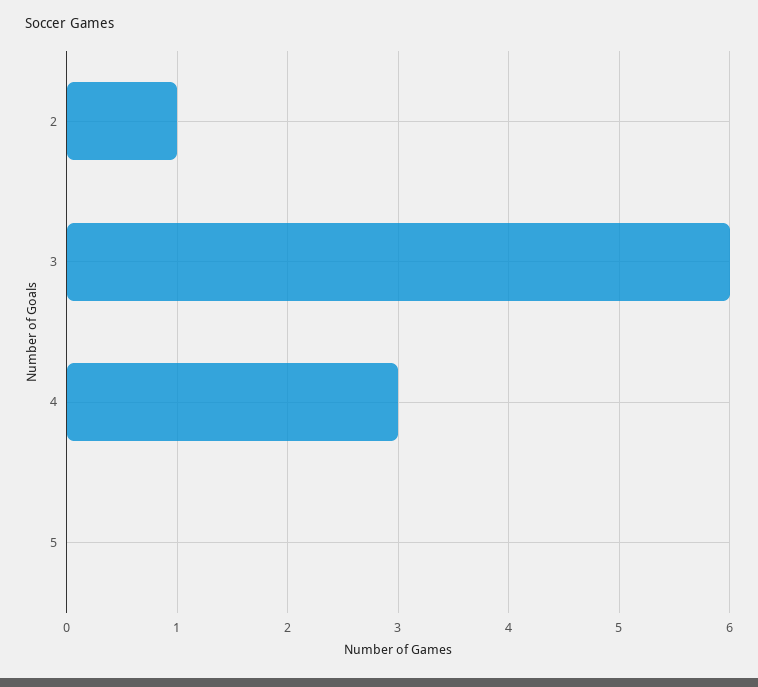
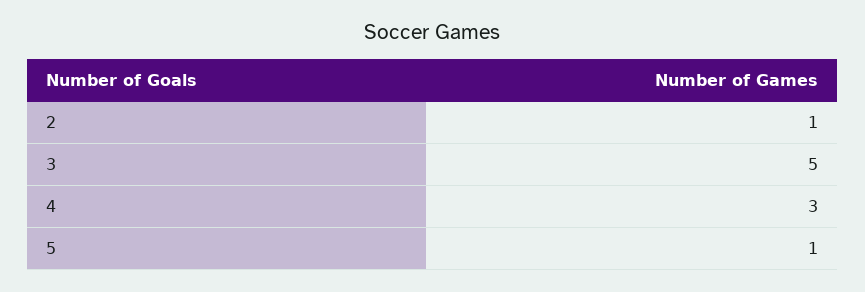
3: 6 -> 5
5: 0 -> 1

